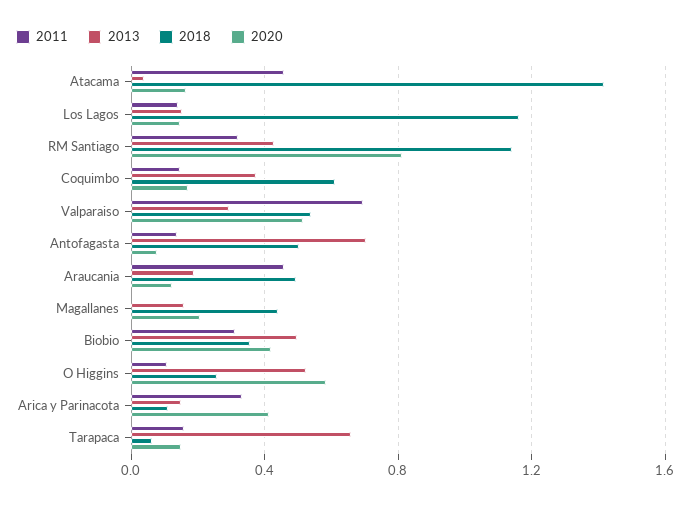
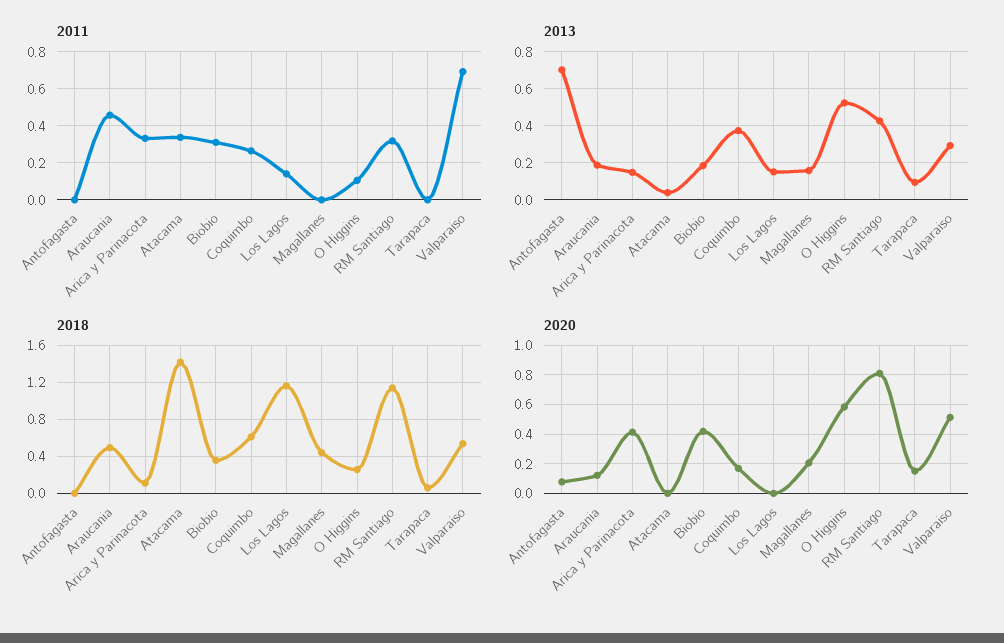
2011, Atacama: 0.45 -> 0.35
2020, Atacama: 0.15 -> 0
2020, Los Lagos: 0.15 -> 0
2011, Coquimbo: 0.15 -> 0.25
2011, Antofagasta: 0.15 -> 0
2018, Antofagasta: 0.5 -> 0
2013, Biobio: 0.5 -> 0.2
2011, Tarapaca: 0.15 -> 0
2013, Tarapaca: 0.65 -> 0.1

